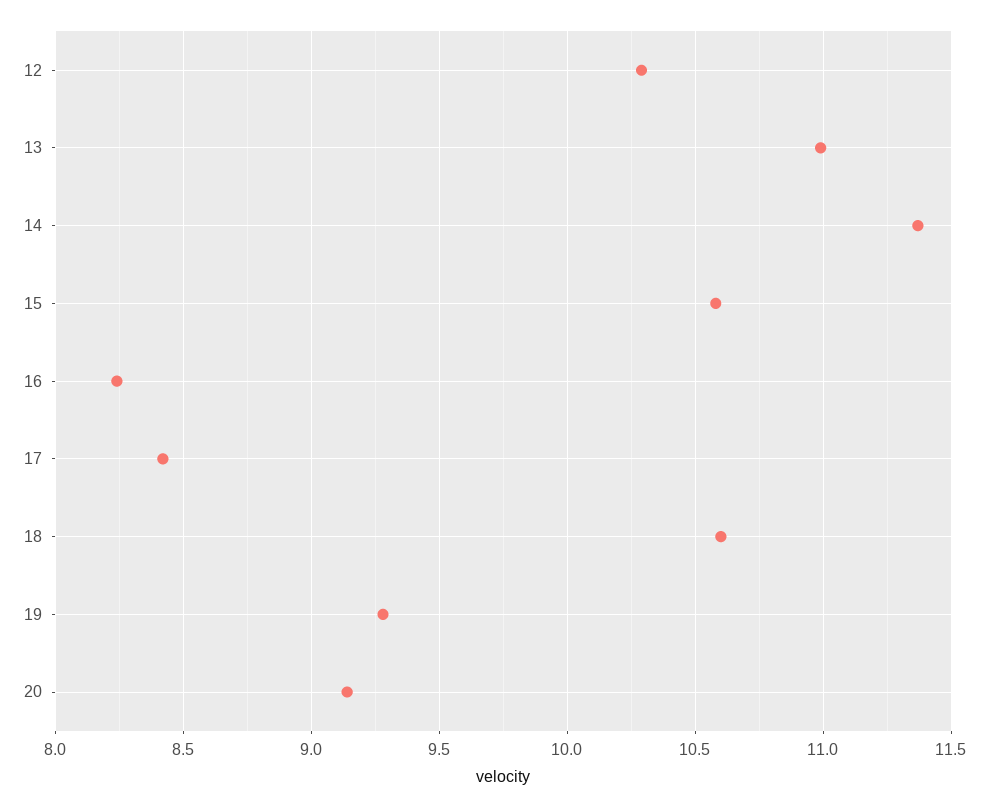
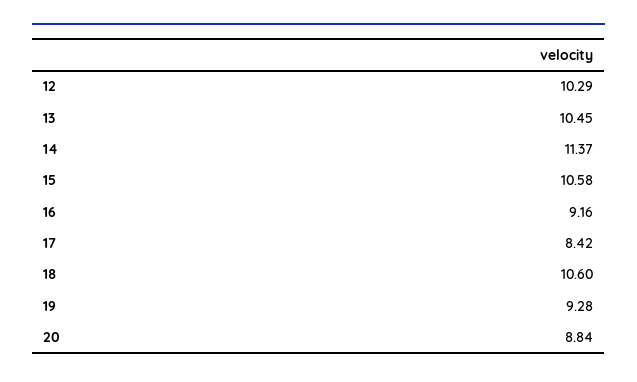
13: 11 -> 10.45
16: 8.25 -> 9.16
20: 9.15 -> 8.84

